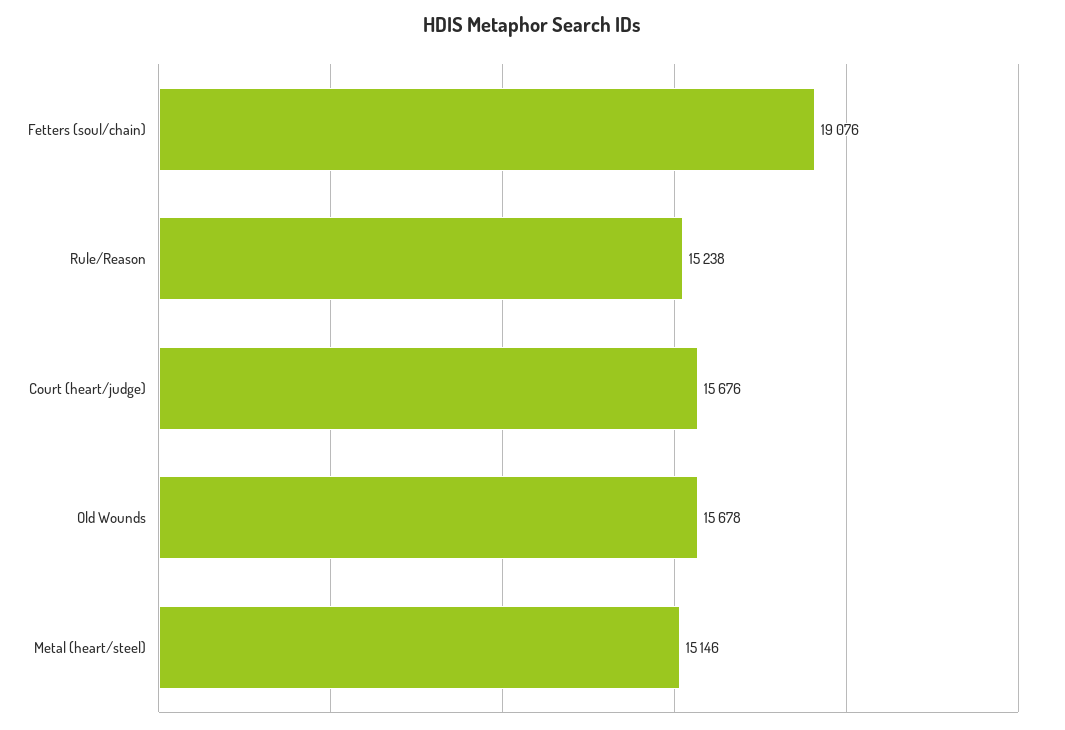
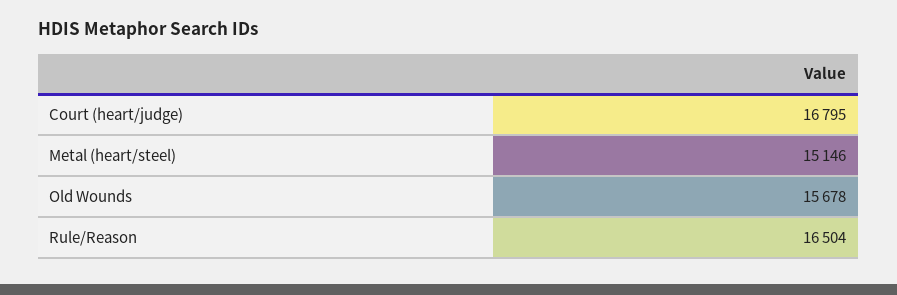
Fetters (soul/chain): 19076 -> none
Rule/Reason: 15238 -> 16504
Court (heart/judge): 15676 -> 16795

